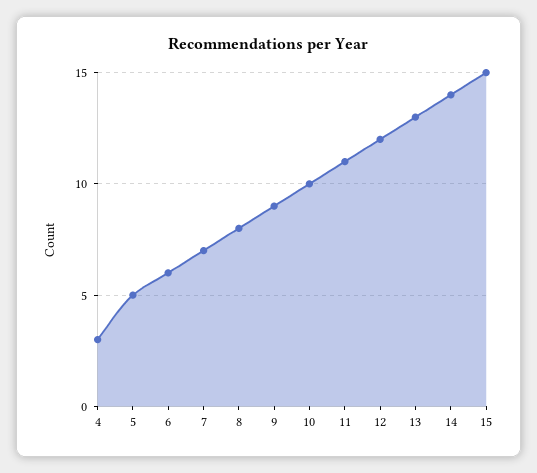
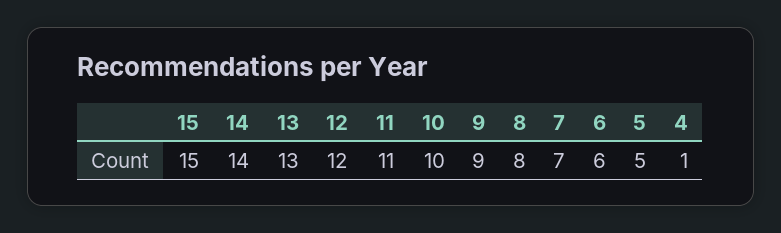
4: 3 -> 1

